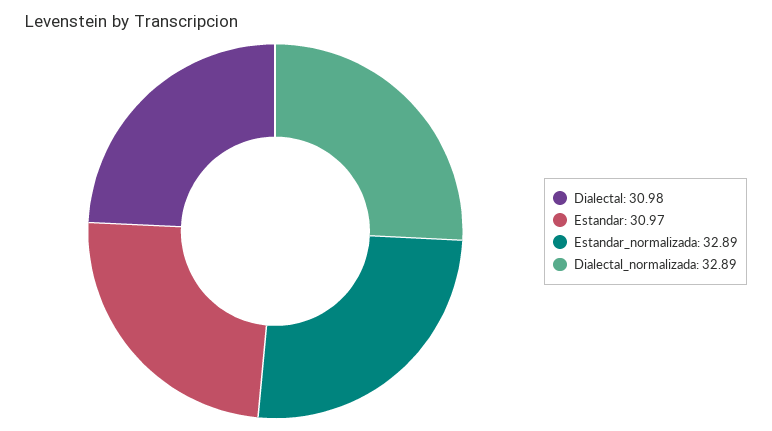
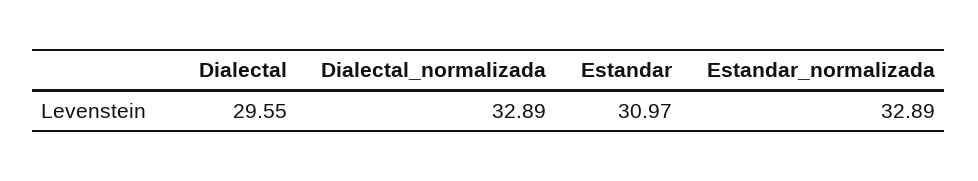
Dialectal: 30.98 -> 29.55

